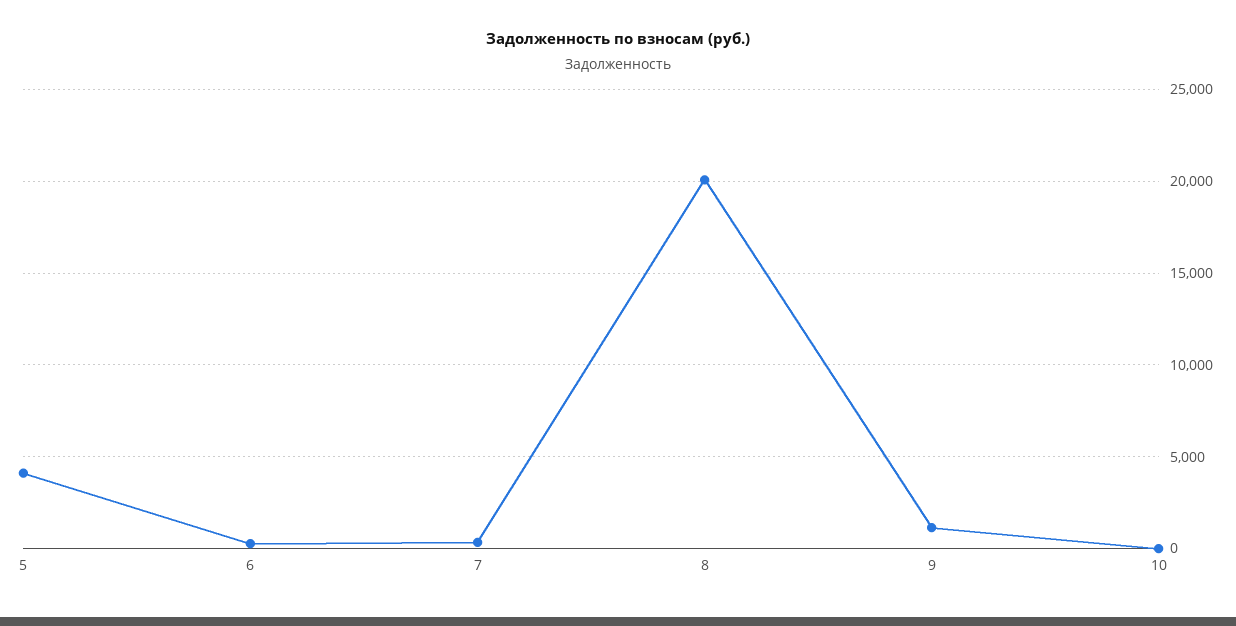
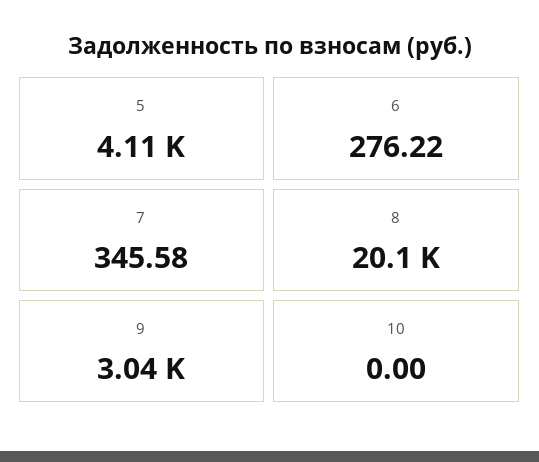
9: 1000 -> 3040

